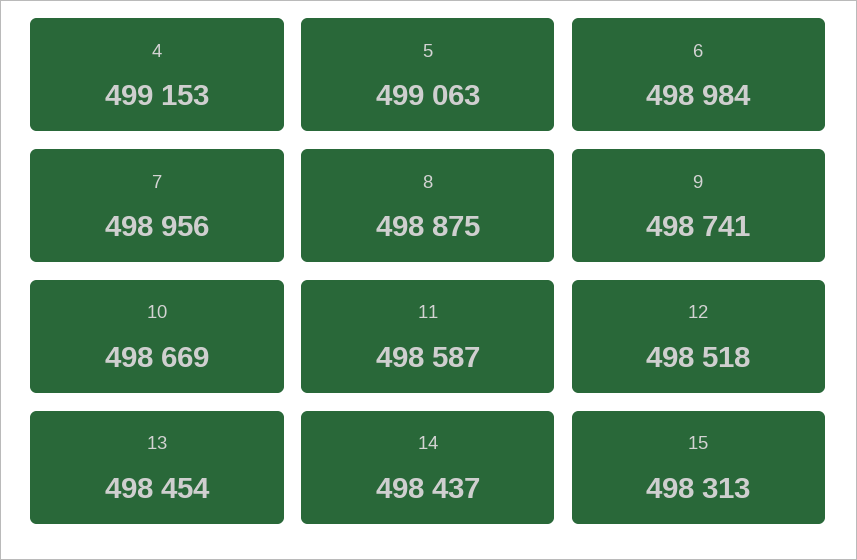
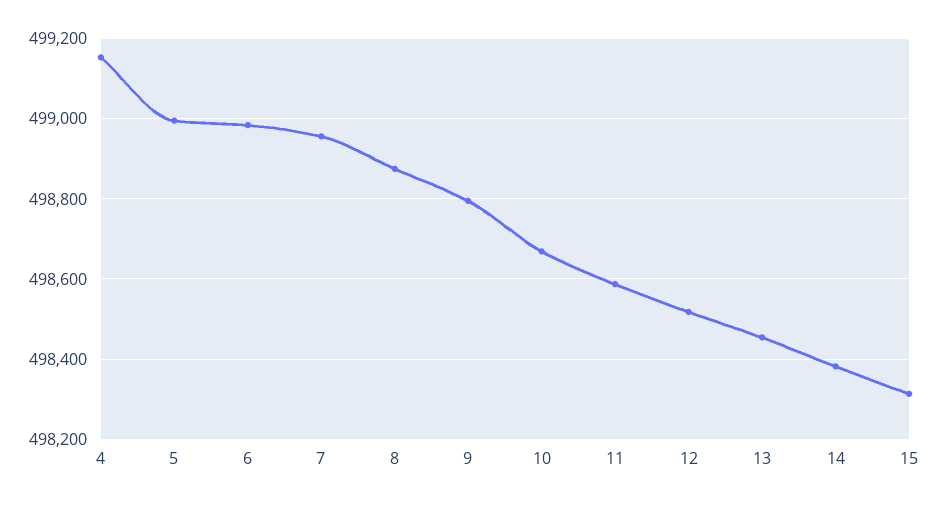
5: 499063 -> 499000
9: 498741 -> 498800
14: 498437 -> 498380

